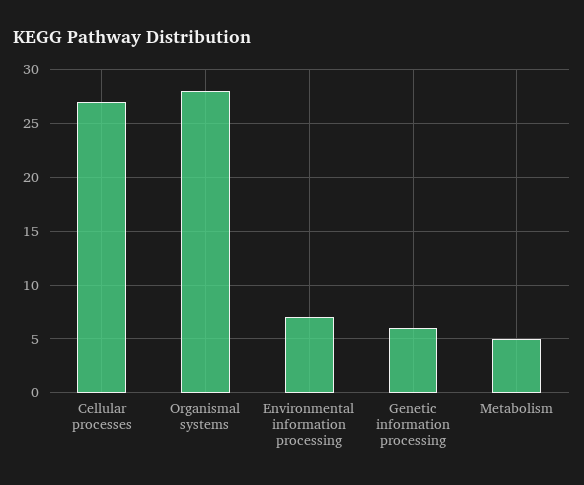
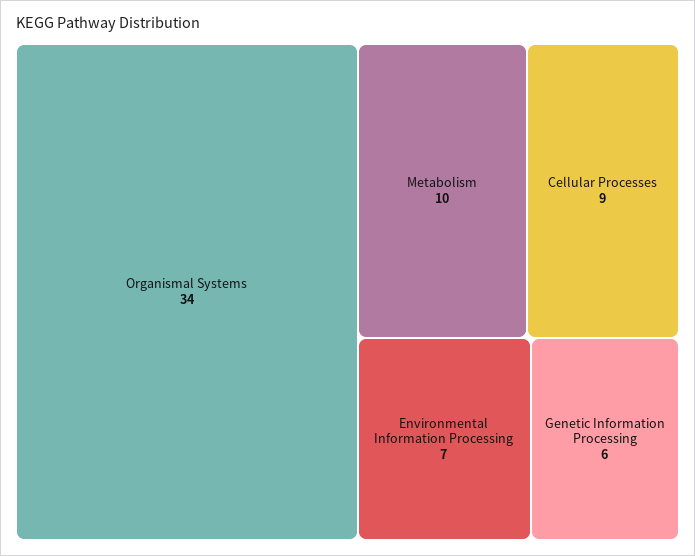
Cellular processes: 27 -> 9
Organismal systems: 28 -> 34
Metabolism: 5 -> 10

